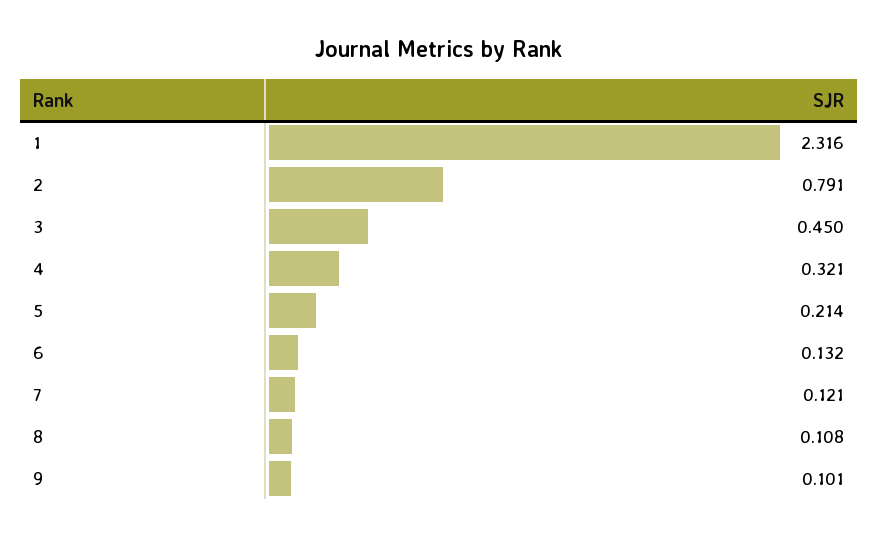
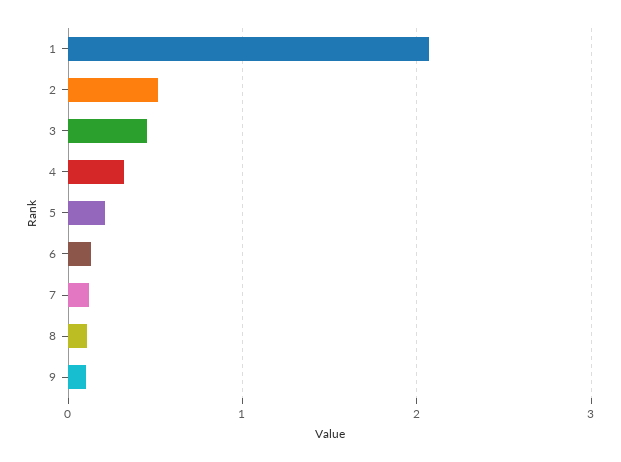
1: 2.316 -> 2.1
2: 0.791 -> 0.5

